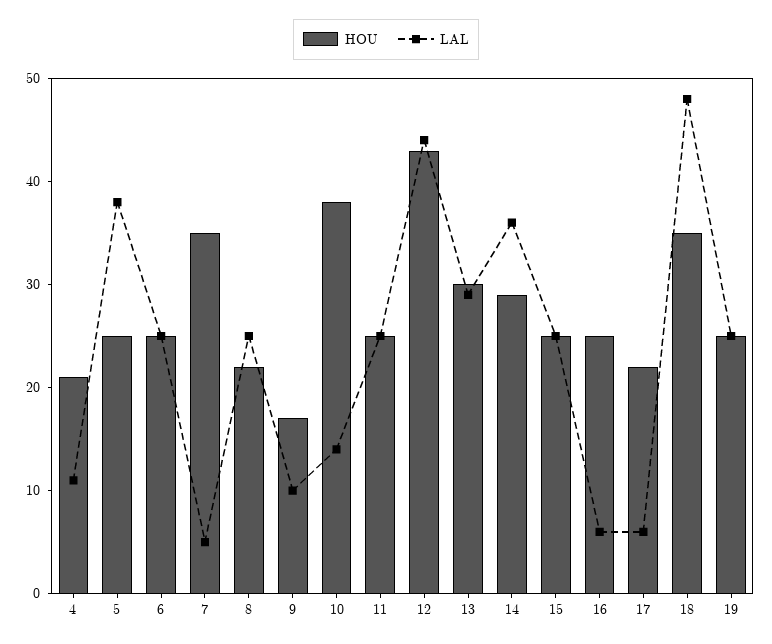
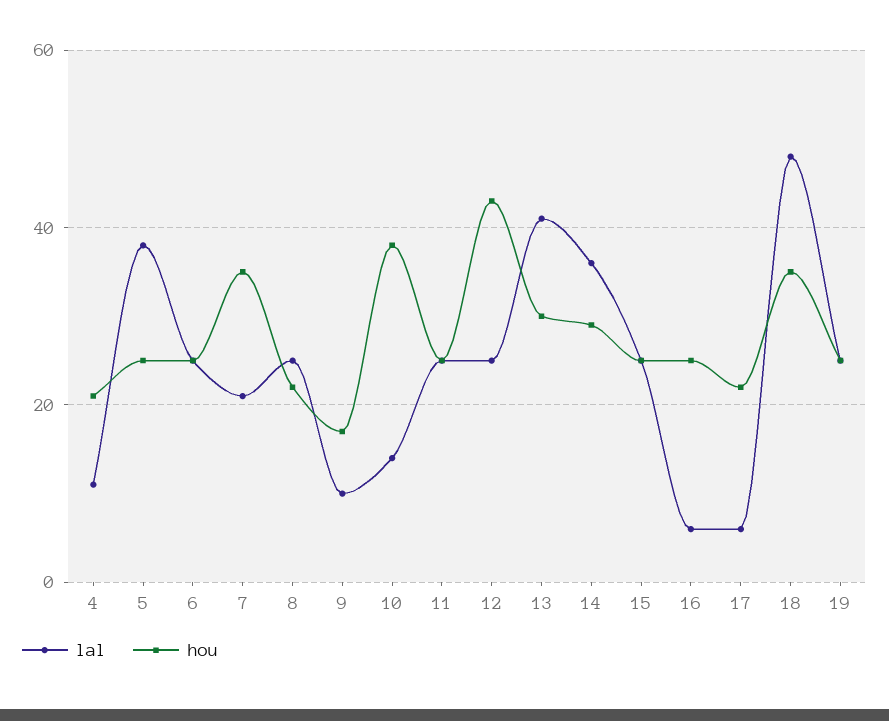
LAL, 7: 5 -> 20
LAL, 12: 44 -> 25
LAL, 13: 29 -> 40

